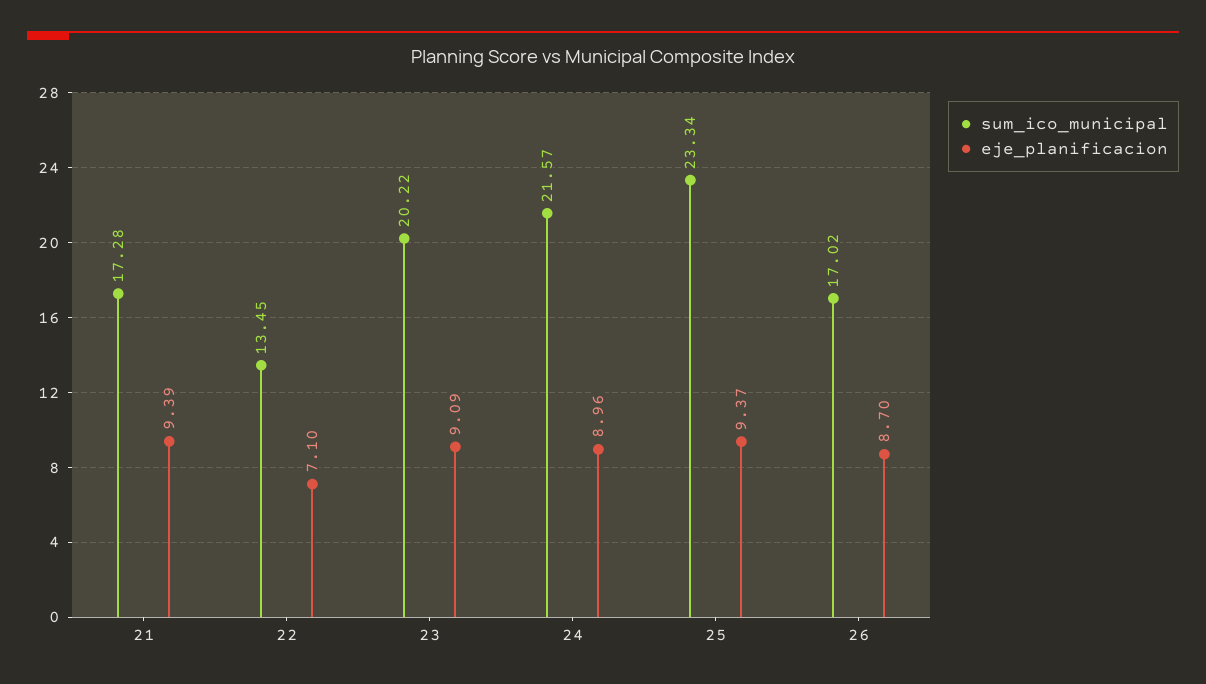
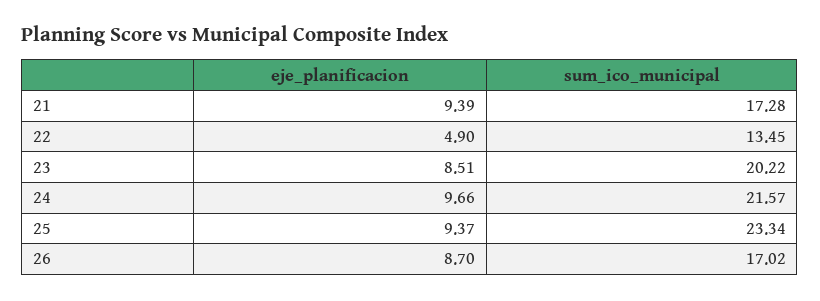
eje_planificacion, 22: 7.1 -> 4.9
eje_planificacion, 23: 9.09 -> 8.51
eje_planificacion, 24: 8.96 -> 9.66

